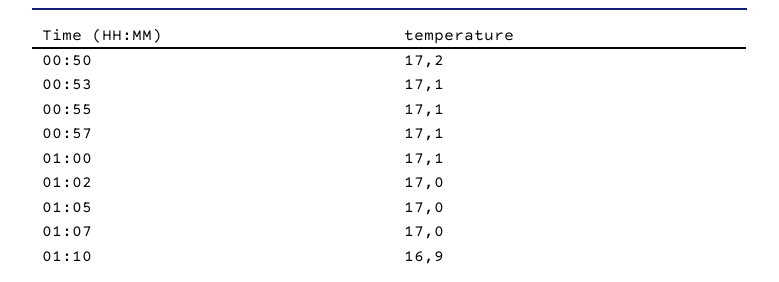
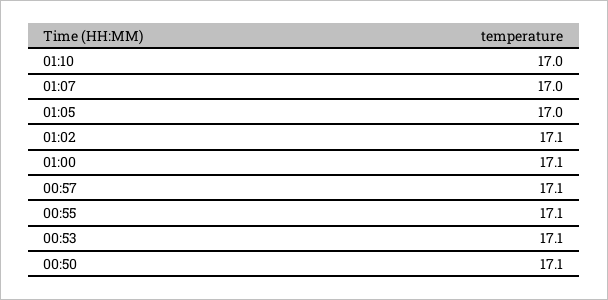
00:50: 17.2 -> 17.1
01:02: 17 -> 17.1
01:10: 16.9 -> 17

